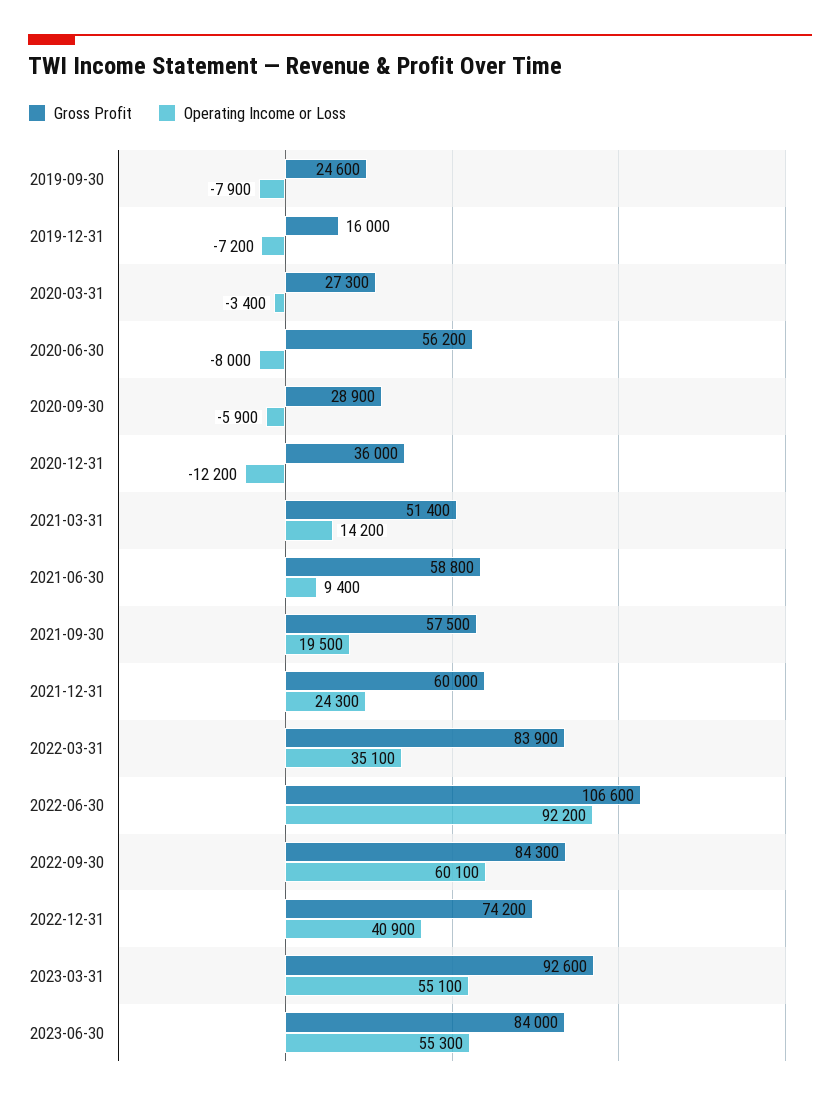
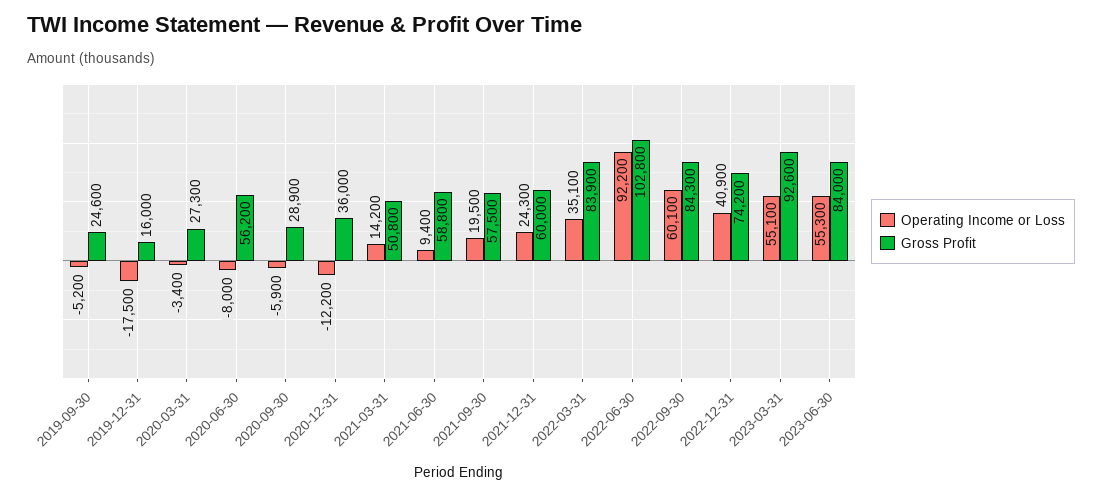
Operating Income or Loss, 2019-09-30: -7900 -> -5200
Operating Income or Loss, 2019-12-31: -7200 -> -17500
Gross Profit, 2021-03-31: 51400 -> 50800
Gross Profit, 2022-06-30: 106600 -> 102800

